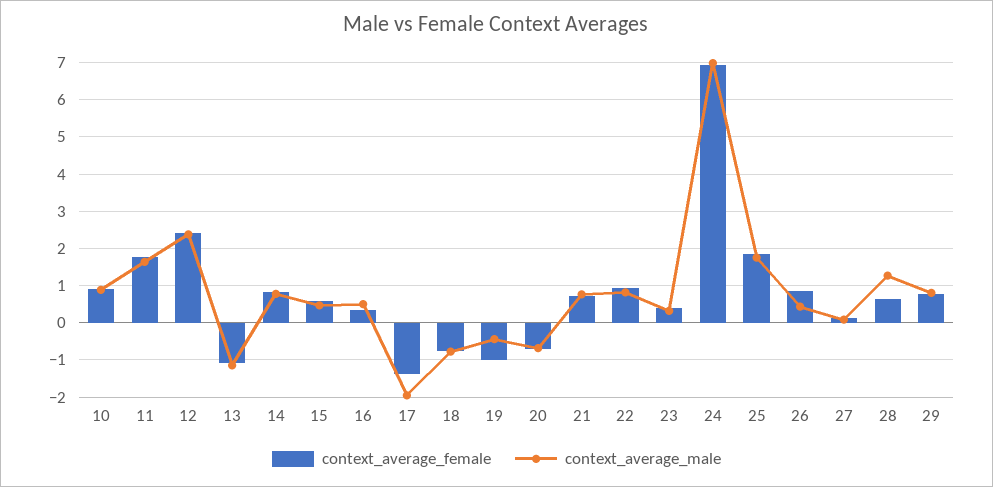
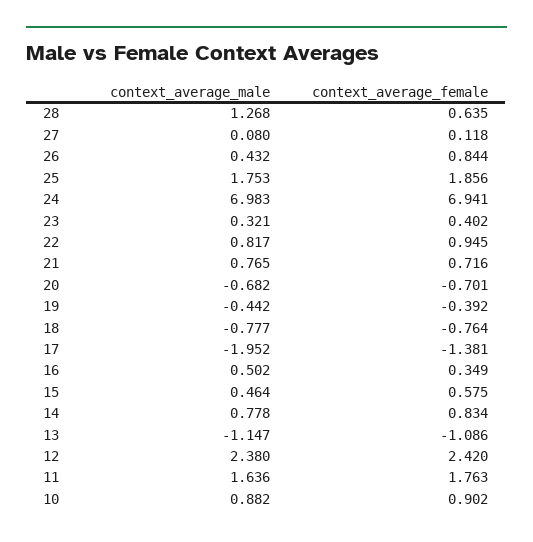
context_average_female, 19: -1 -> -0.392
context_average_female, 29: 0.8 -> none
context_average_male, 29: 0.8 -> none

